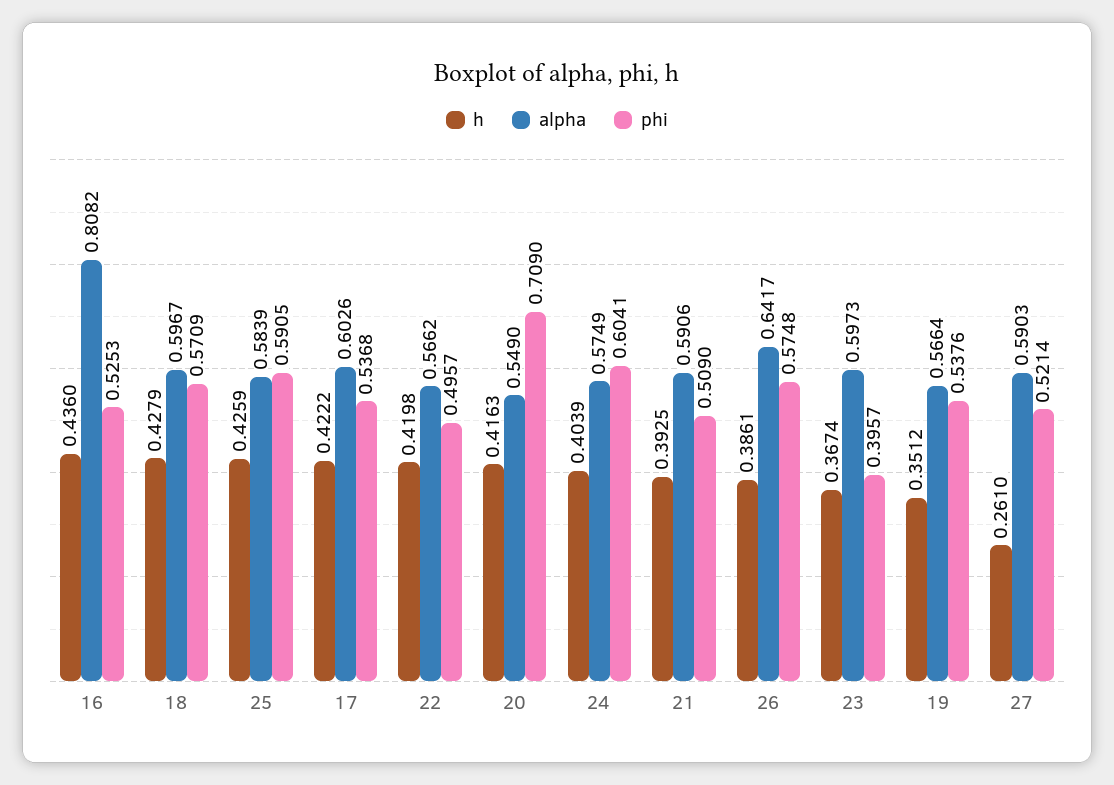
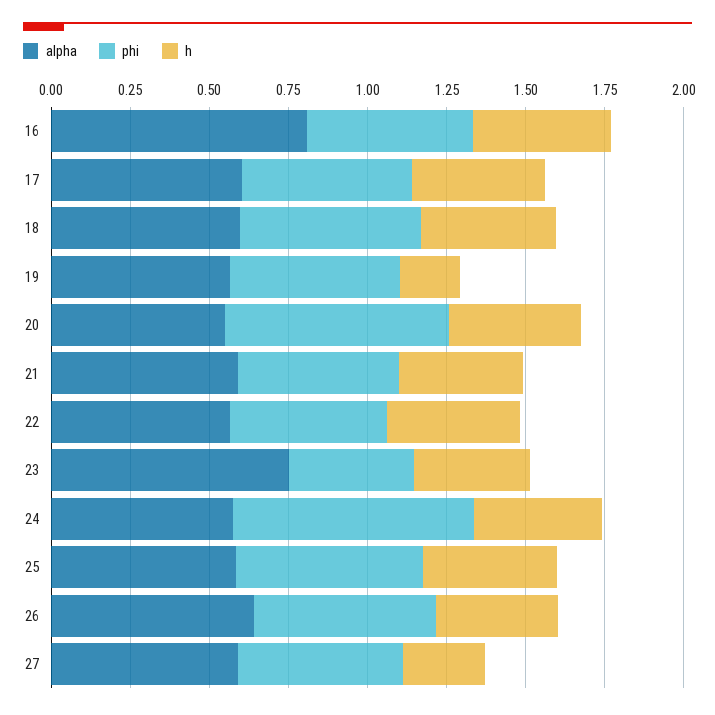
phi, 24: 0.6041 -> 0.75
alpha, 23: 0.5973 -> 0.75
h, 19: 0.3512 -> 0.2

